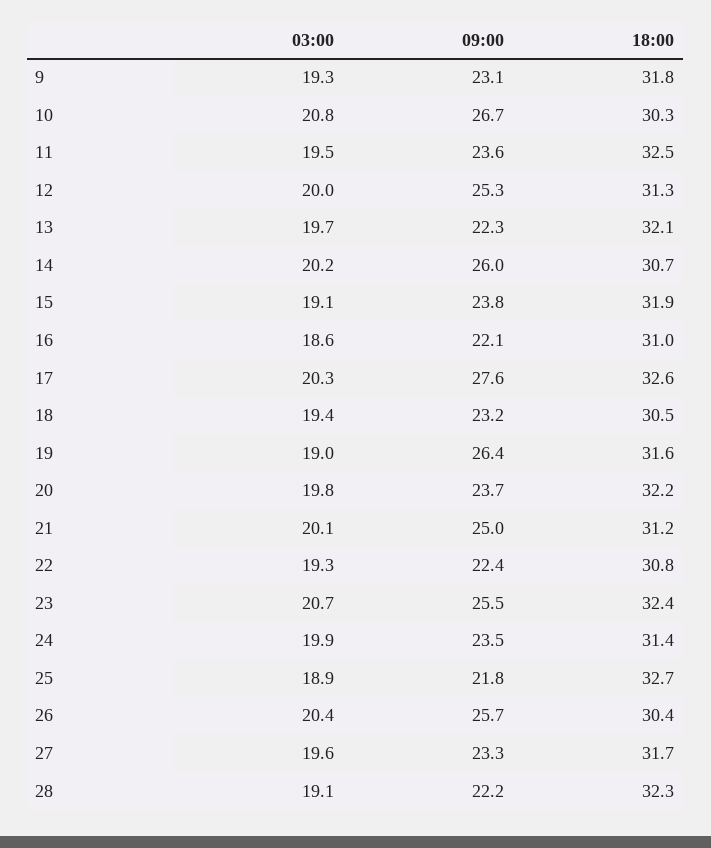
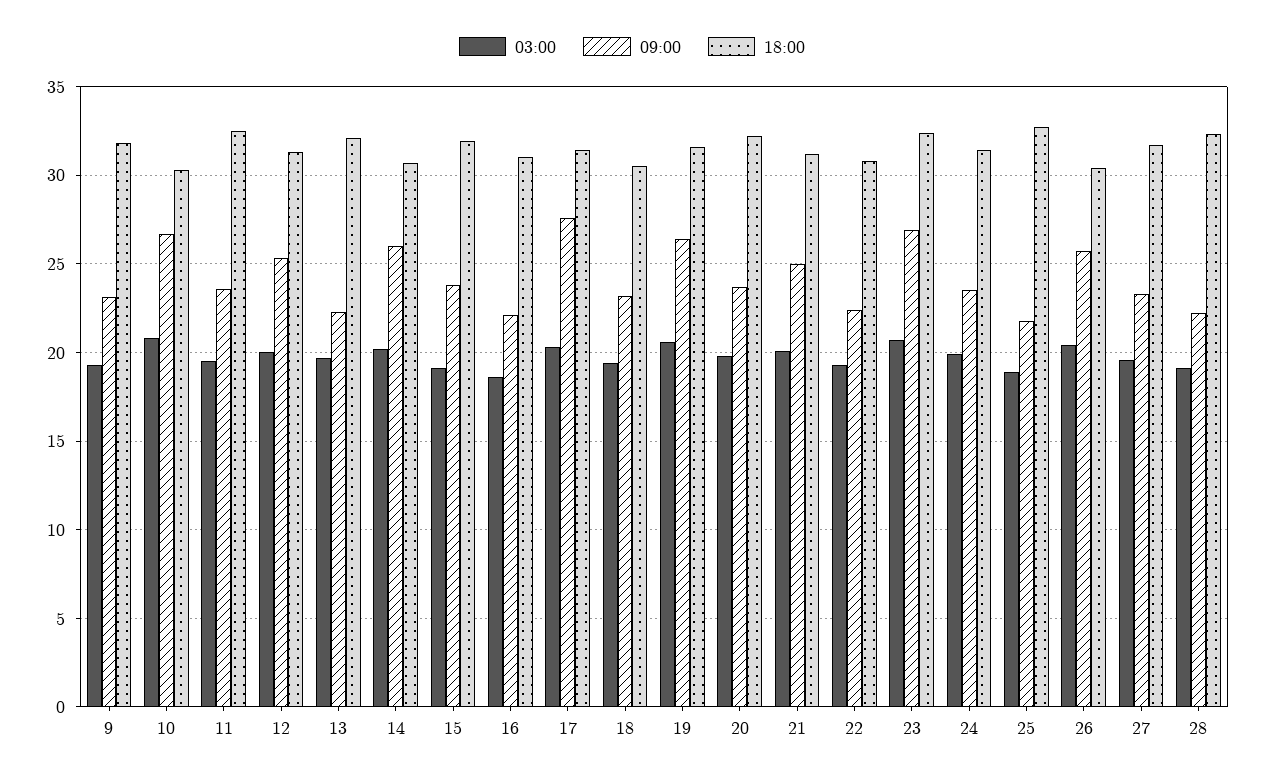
18:00, 17: 32.6 -> 31.5
03:00, 19: 19 -> 20.5
09:00, 23: 25.5 -> 27

